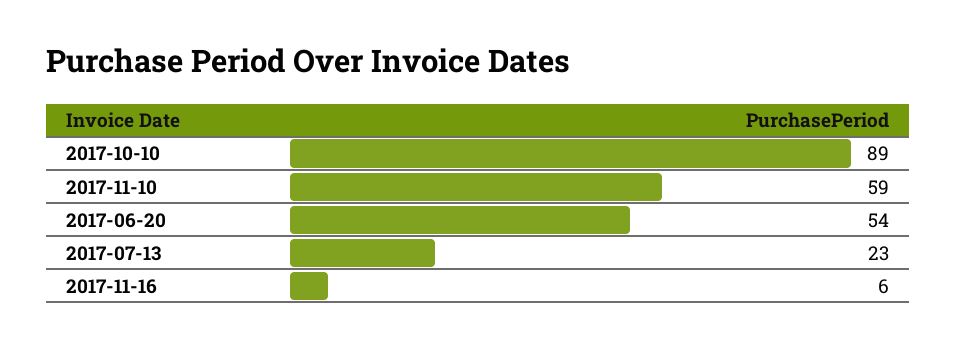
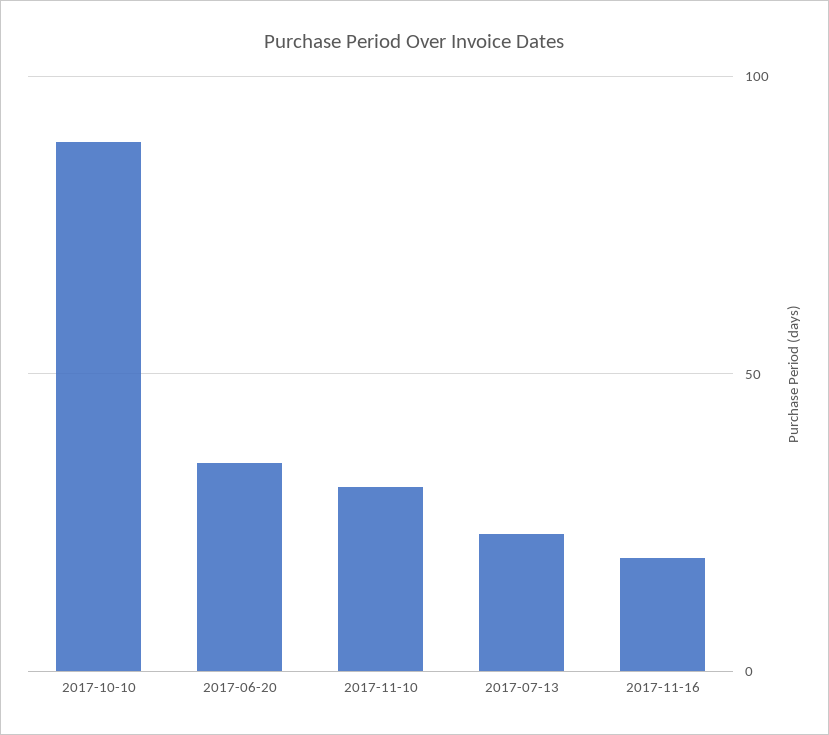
2017-11-10: 59 -> 30
2017-06-20: 54 -> 35
2017-11-16: 6 -> 20

